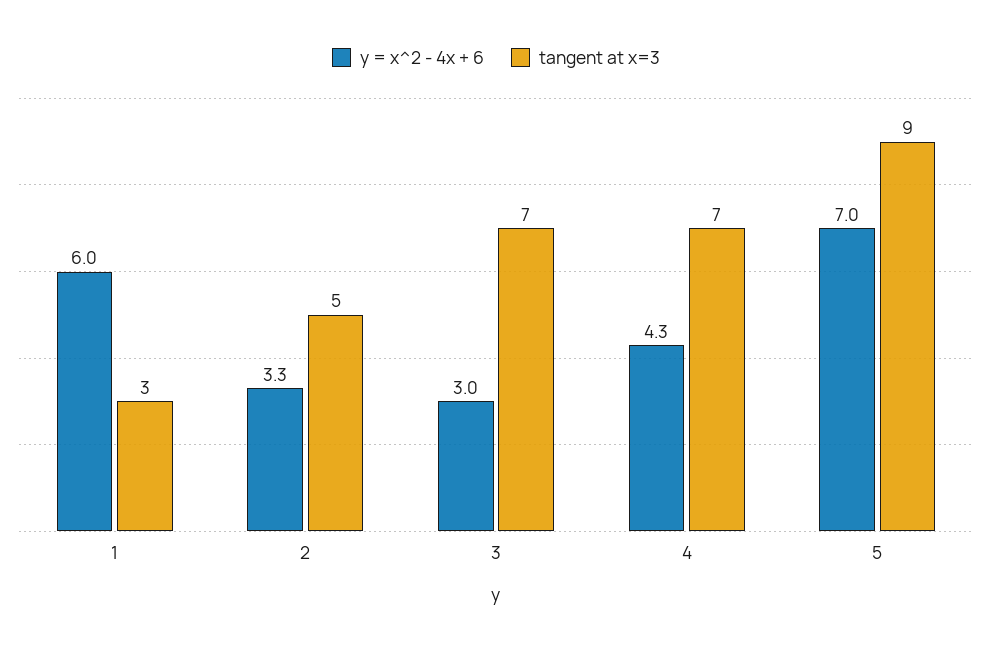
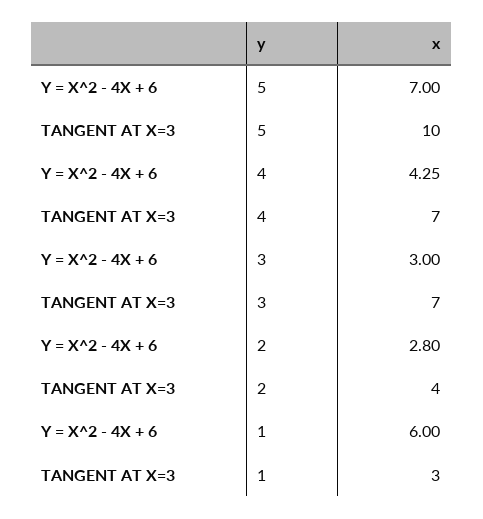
y = x^2 - 4x + 6, 2: 3.3 -> 2.8
tangent at x=3, 2: 5 -> 4
tangent at x=3, 5: 9 -> 10

